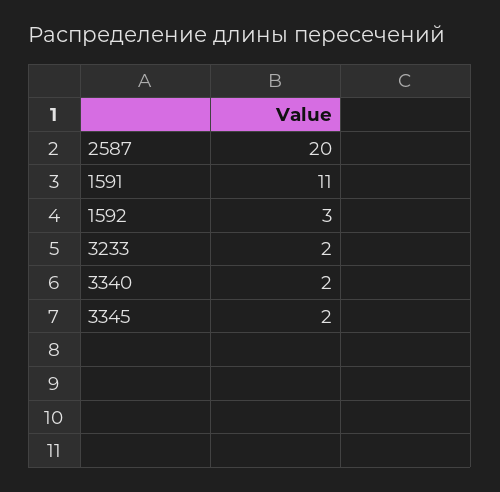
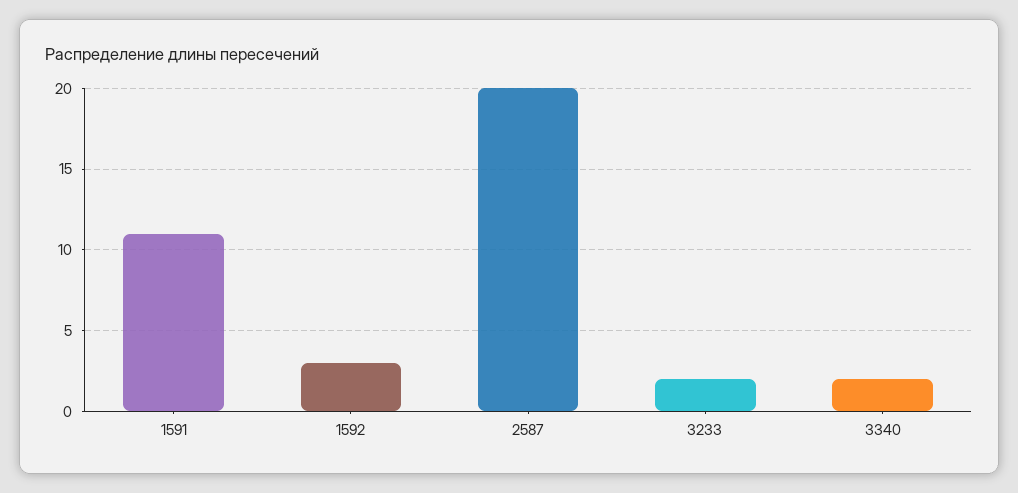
3345: 2 -> none

